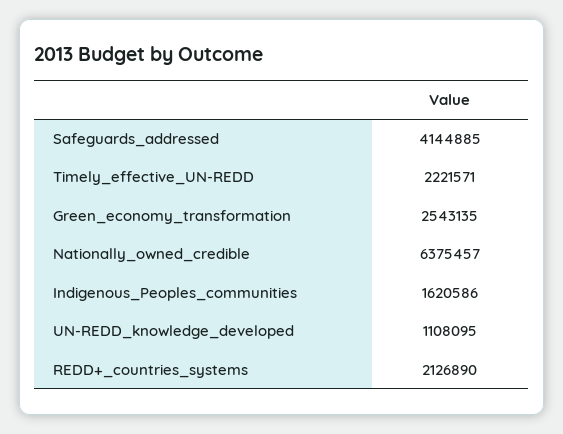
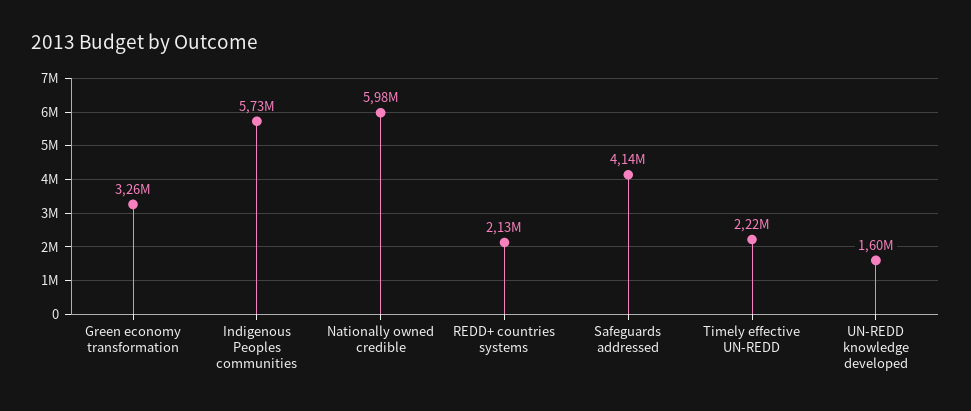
Green_economy_transformation: 2543135 -> 3260000
Nationally_owned_credible: 6375457 -> 5980000
Indigenous_Peoples_communities: 1620586 -> 5730000
UN-REDD_knowledge_developed: 1108095 -> 1600000

